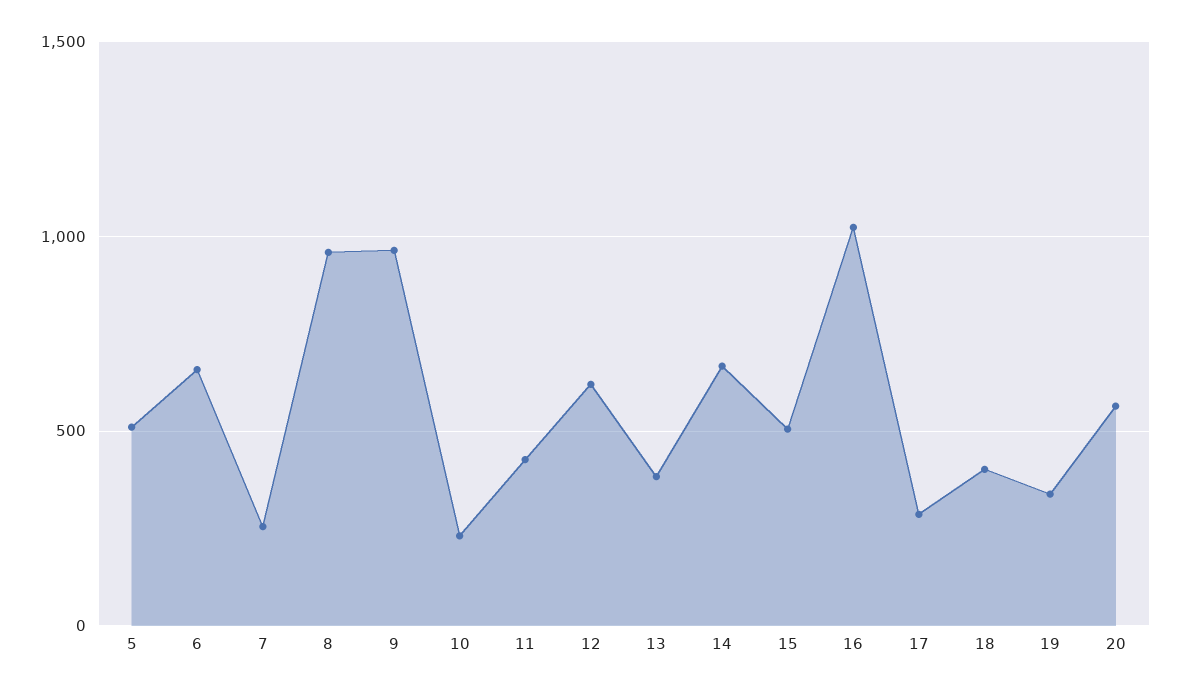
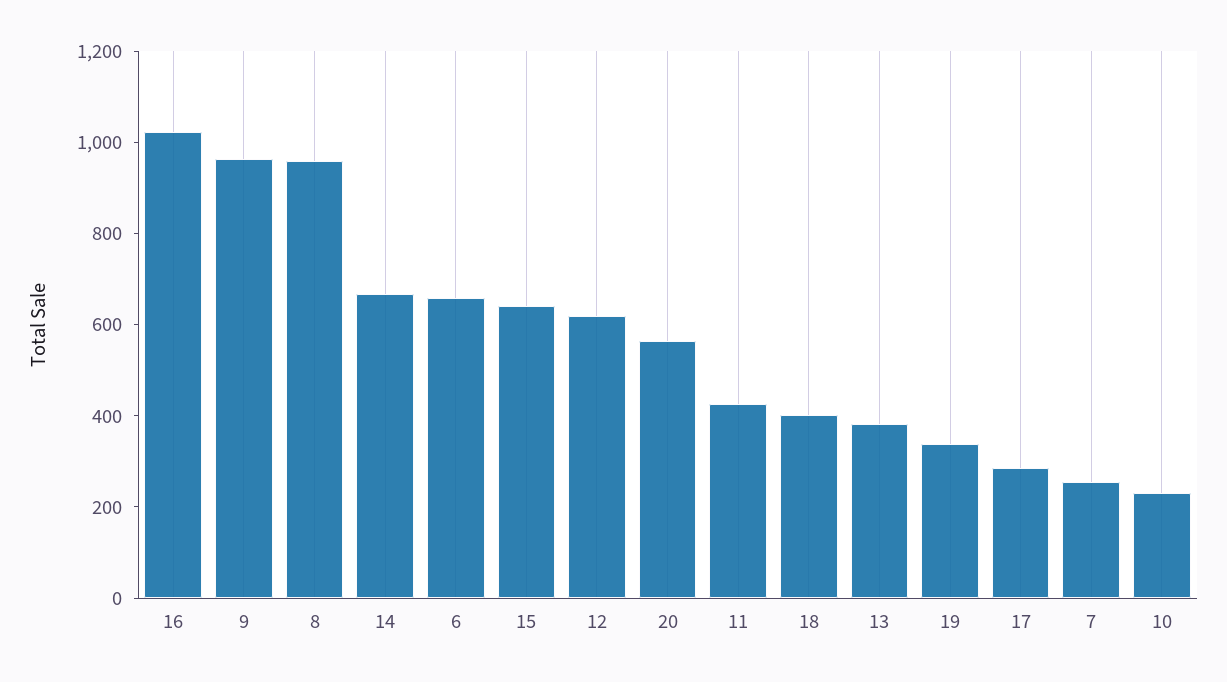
5: 500 -> none
15: 500 -> 650

